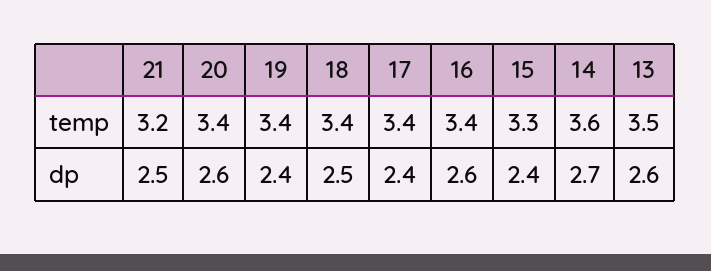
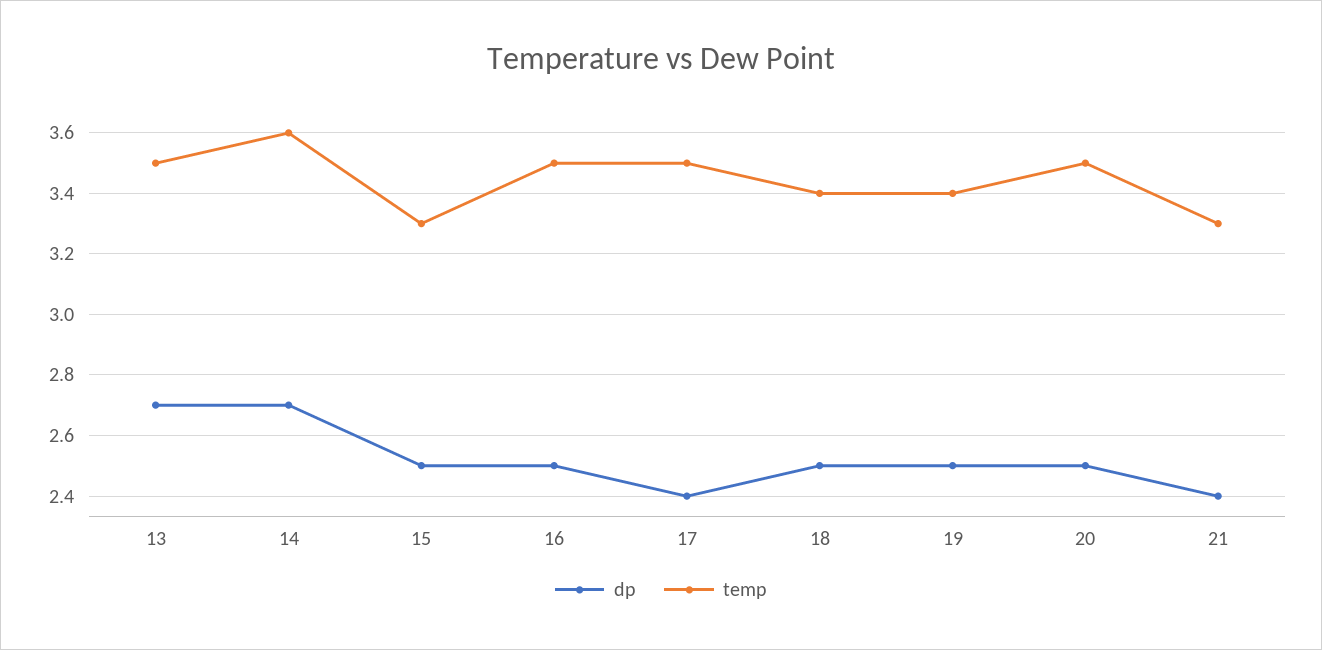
temp, 21: 3.2 -> 3.3
temp, 20: 3.4 -> 3.5
temp, 17: 3.4 -> 3.5
temp, 16: 3.4 -> 3.5
dp, 21: 2.5 -> 2.4
dp, 20: 2.6 -> 2.5
dp, 19: 2.4 -> 2.5
dp, 16: 2.6 -> 2.5
dp, 15: 2.4 -> 2.5
dp, 13: 2.6 -> 2.7

